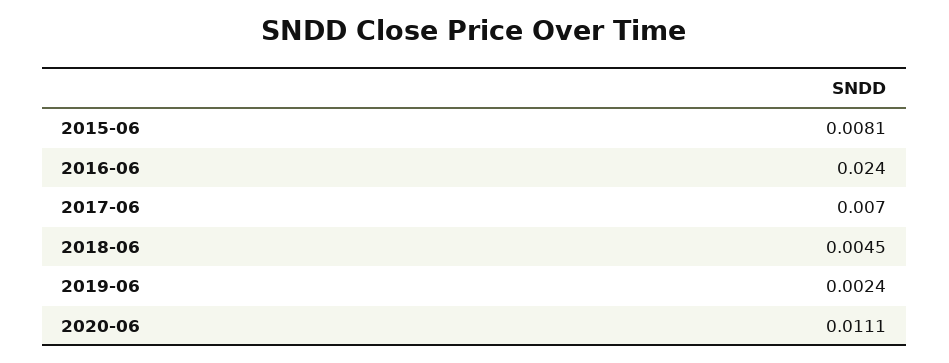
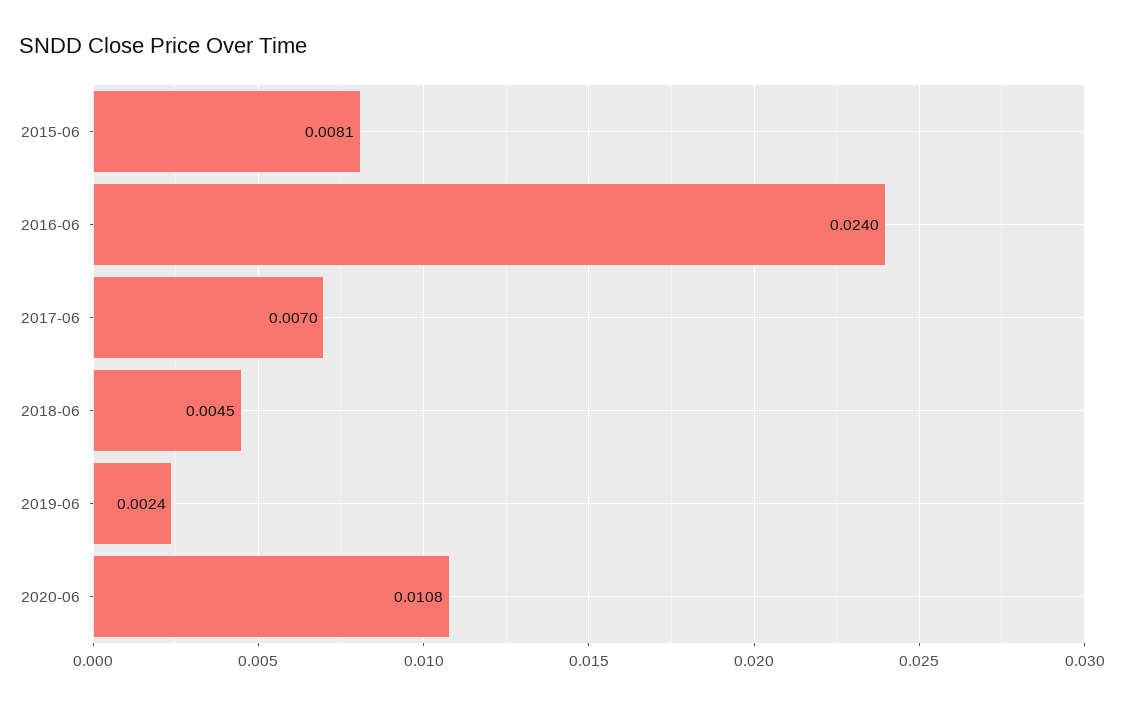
2020-06: 0.0111 -> 0.0108

